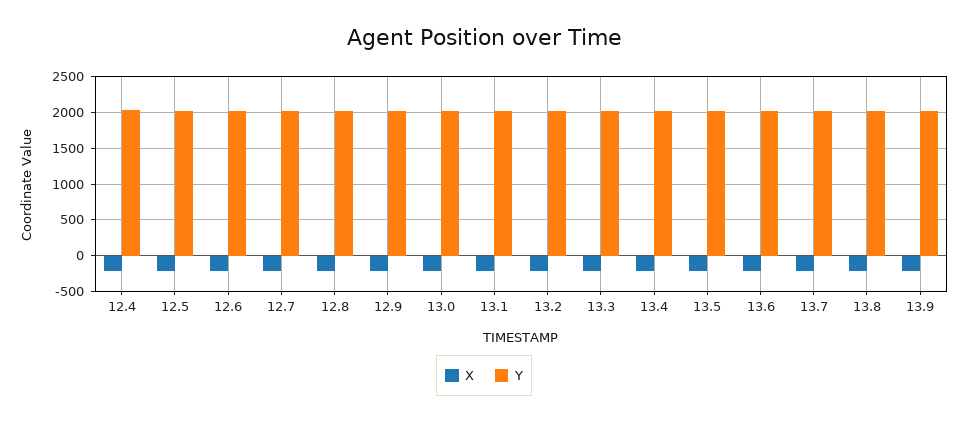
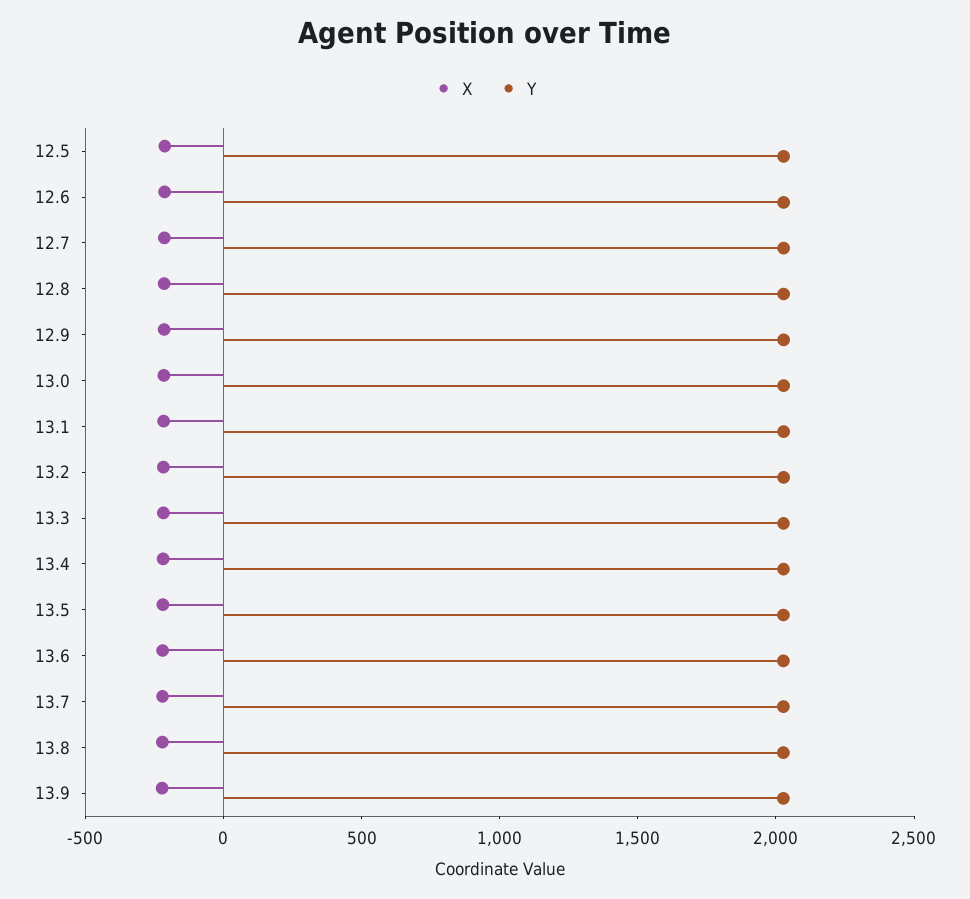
X, 12.4: -200 -> none
Y, 12.4: 2000 -> none

